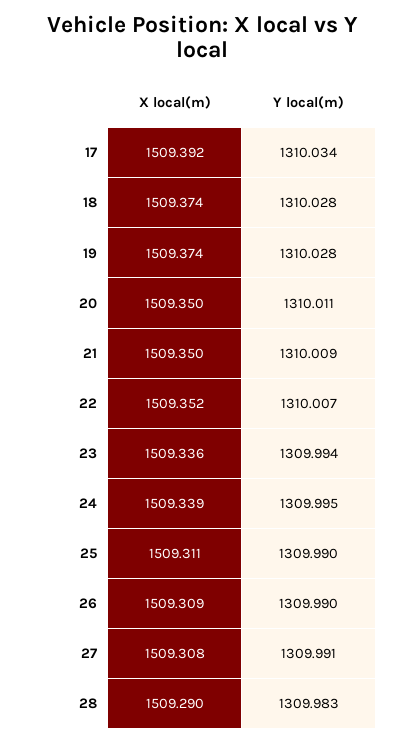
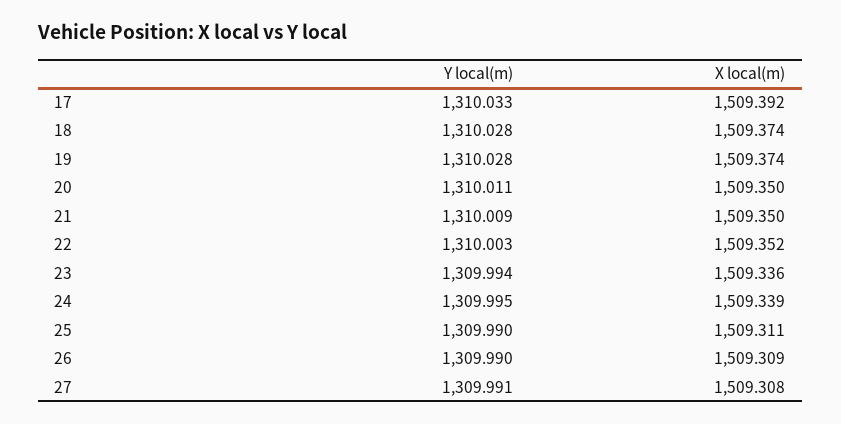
Y local(m), 17: 1310.034 -> 1310.033
Y local(m), 22: 1310.007 -> 1310.003
X local(m), 28: 1509.29 -> none
Y local(m), 28: 1309.983 -> none

